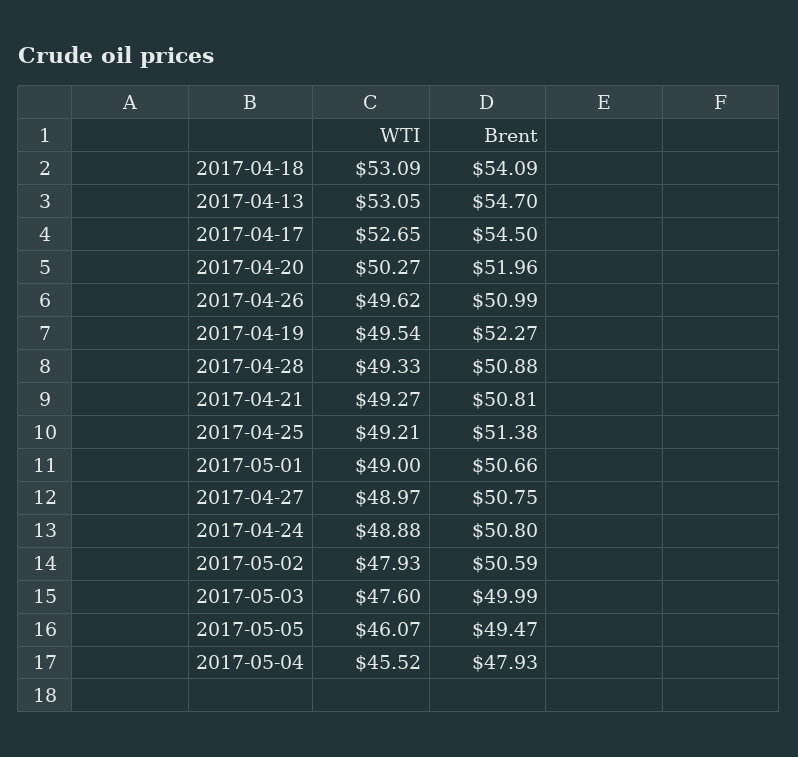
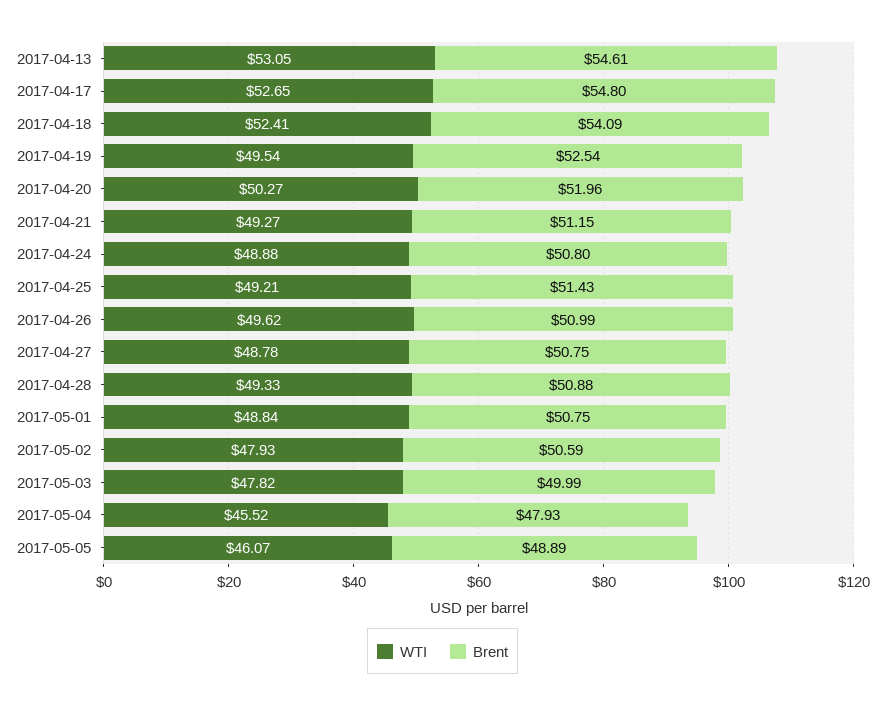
WTI, 2017-04-18: 53.09 -> 52.41
Brent, 2017-04-13: 54.7 -> 54.61
Brent, 2017-04-17: 54.5 -> 54.8
Brent, 2017-04-19: 52.27 -> 52.54
Brent, 2017-04-21: 50.81 -> 51.15
Brent, 2017-04-25: 51.38 -> 51.43
WTI, 2017-05-01: 49 -> 48.84
Brent, 2017-05-01: 50.66 -> 50.75
WTI, 2017-04-27: 48.97 -> 48.78
WTI, 2017-05-03: 47.6 -> 47.82
Brent, 2017-05-05: 49.47 -> 48.89

